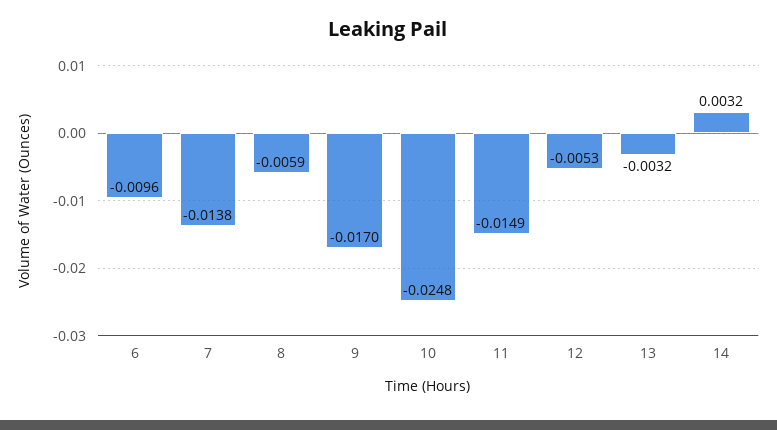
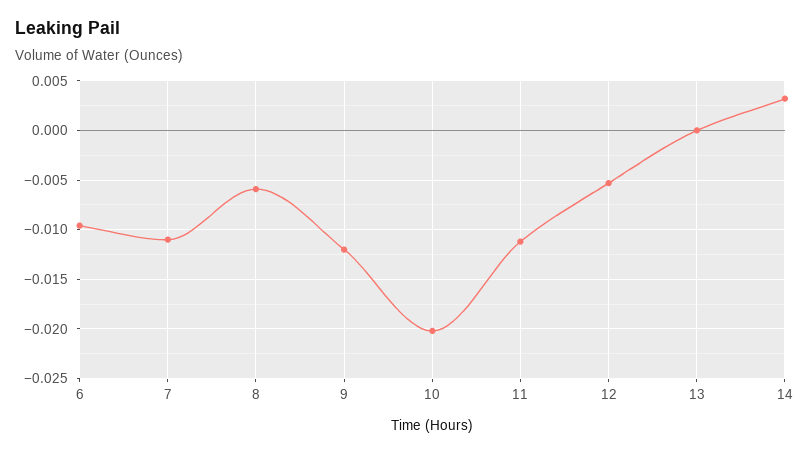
7: -0.0138 -> -0.011
9: -0.017 -> -0.012
10: -0.0248 -> -0.02
11: -0.0149 -> -0.011
13: -0.0032 -> 0

